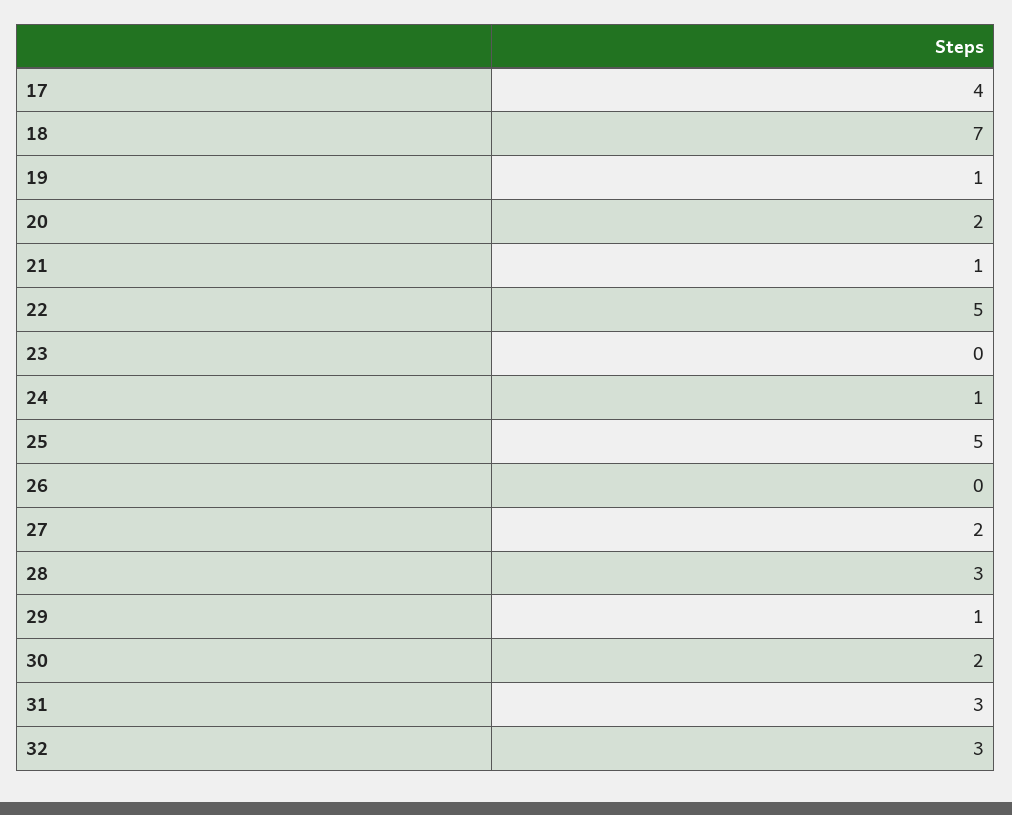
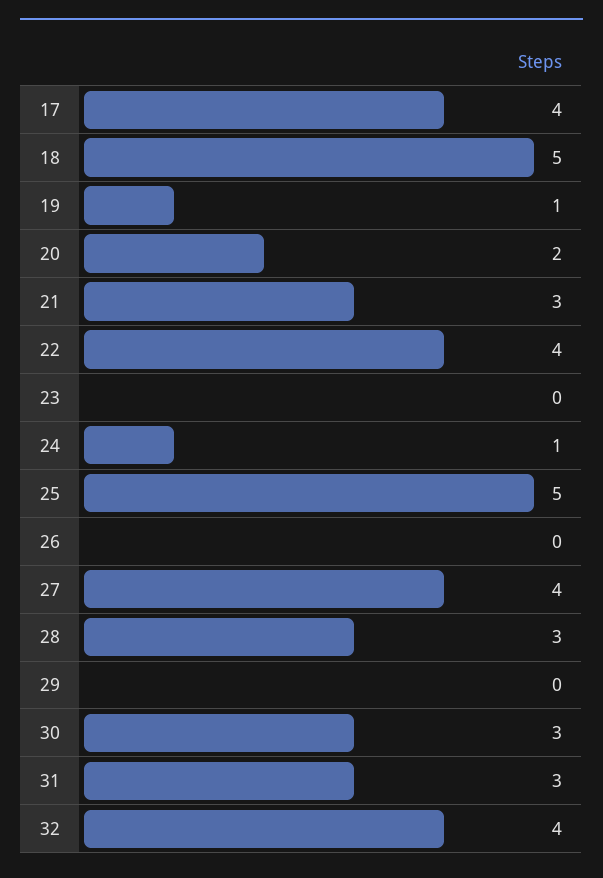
18: 7 -> 5
21: 1 -> 3
22: 5 -> 4
27: 2 -> 4
29: 1 -> 0
30: 2 -> 3
32: 3 -> 4

